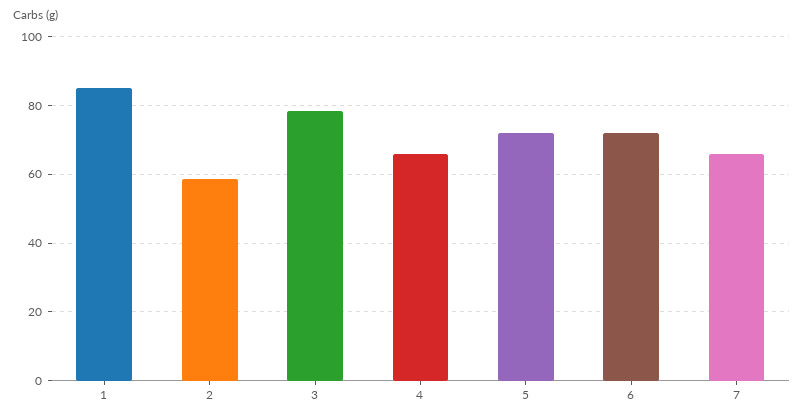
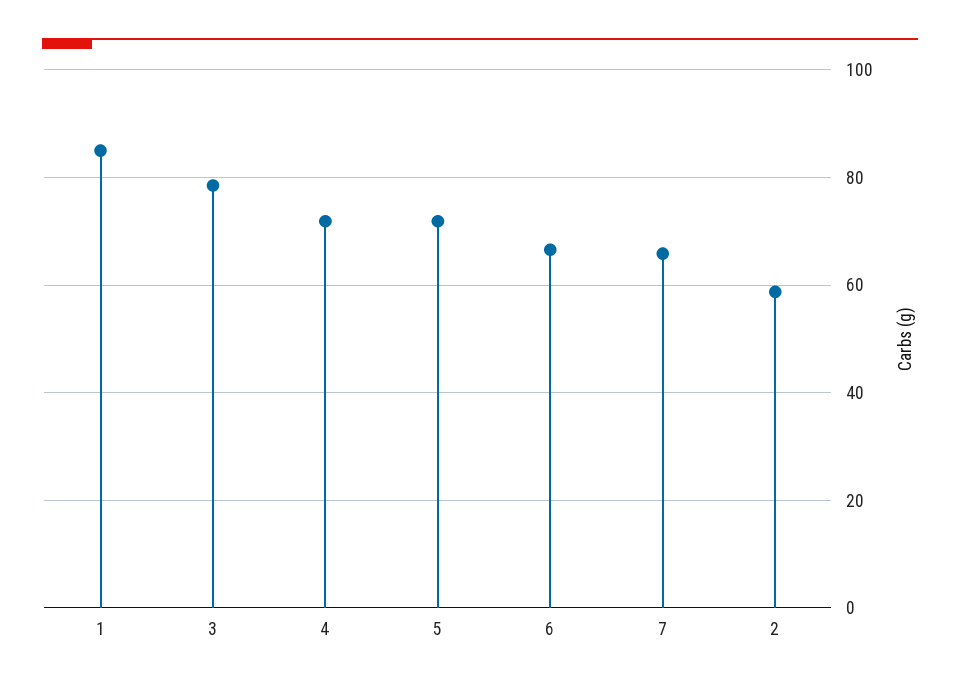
4: 66 -> 72
6: 72 -> 66

